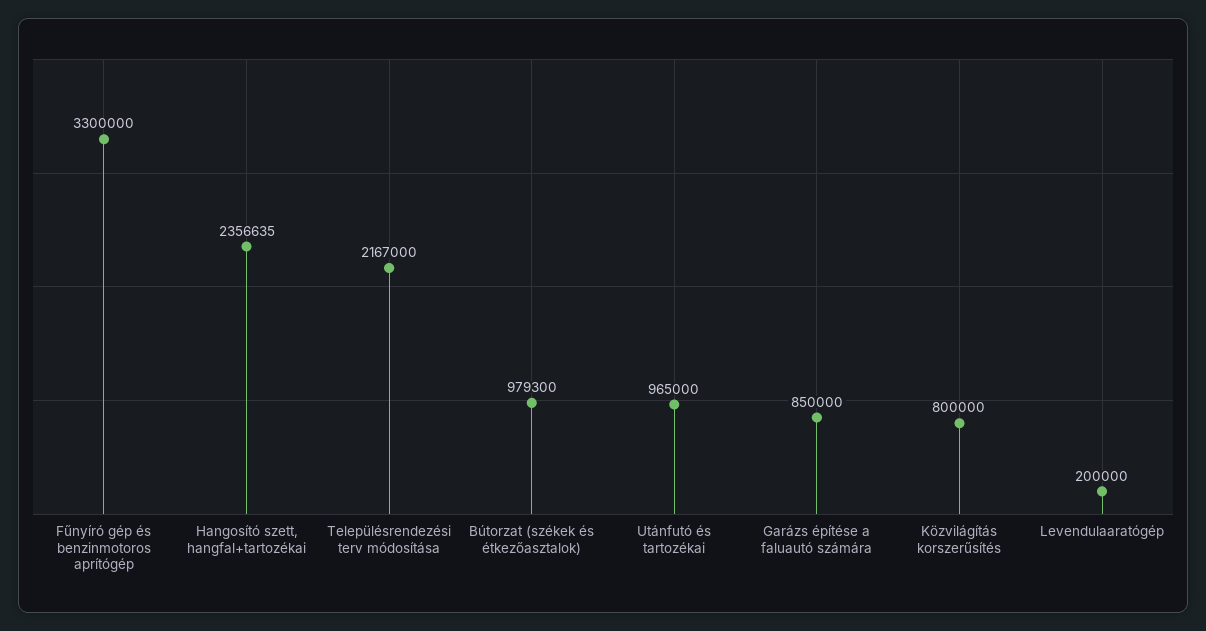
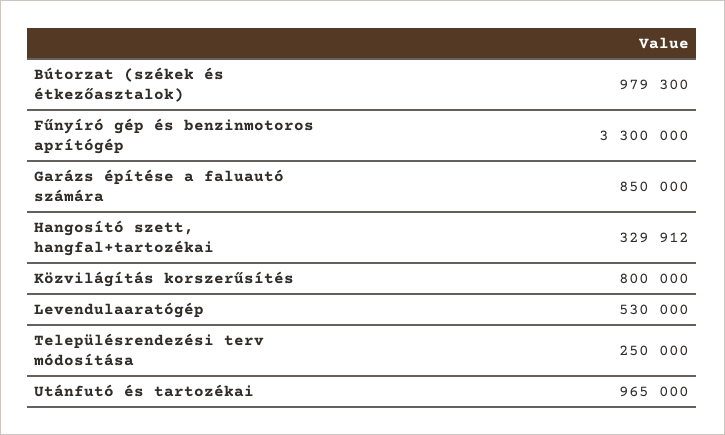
Hangosító szett, hangfal+tartozékai: 2356635 -> 329912
Településrendezési terv módosítása: 2167000 -> 250000
Levendulaaratógép: 200000 -> 530000

